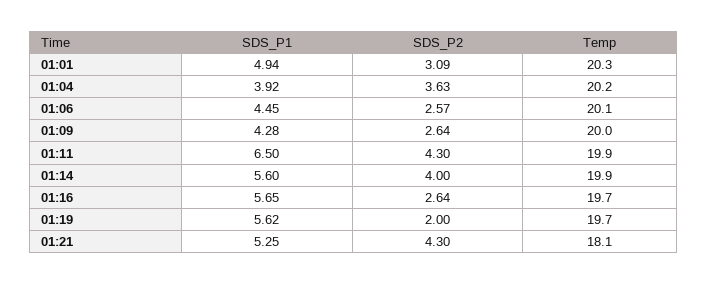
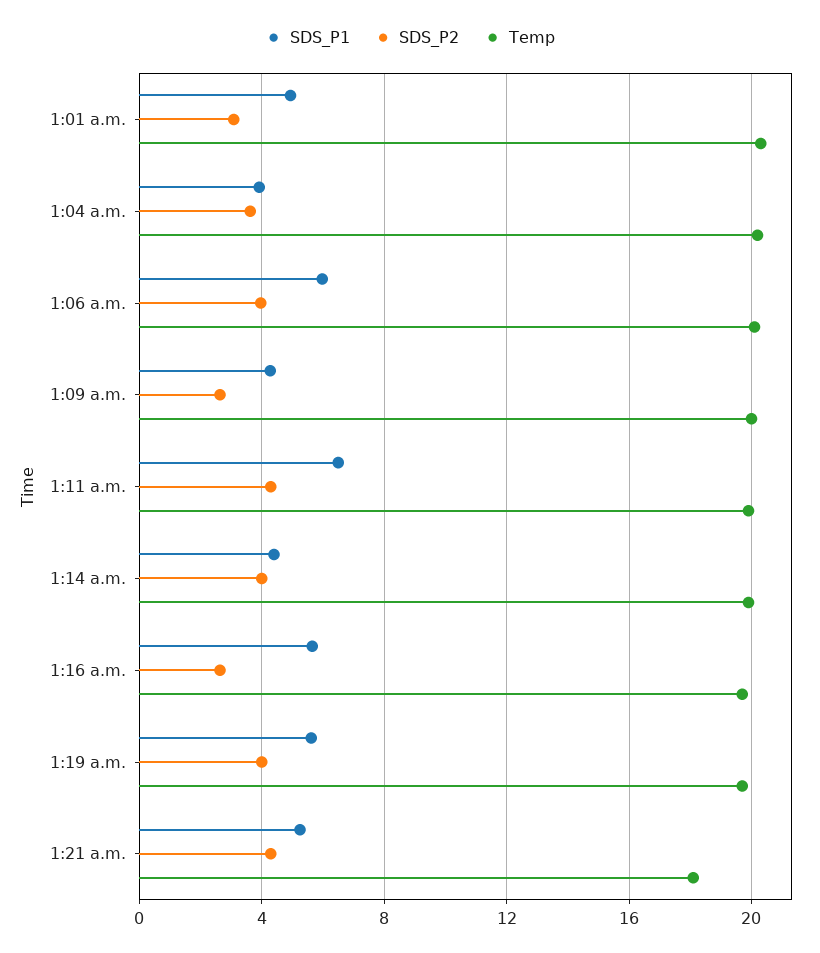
SDS_P1, 01:06: 4.45 -> 6
SDS_P2, 01:06: 2.57 -> 4
SDS_P1, 01:14: 5.6 -> 4.5
SDS_P2, 01:19: 2 -> 4

